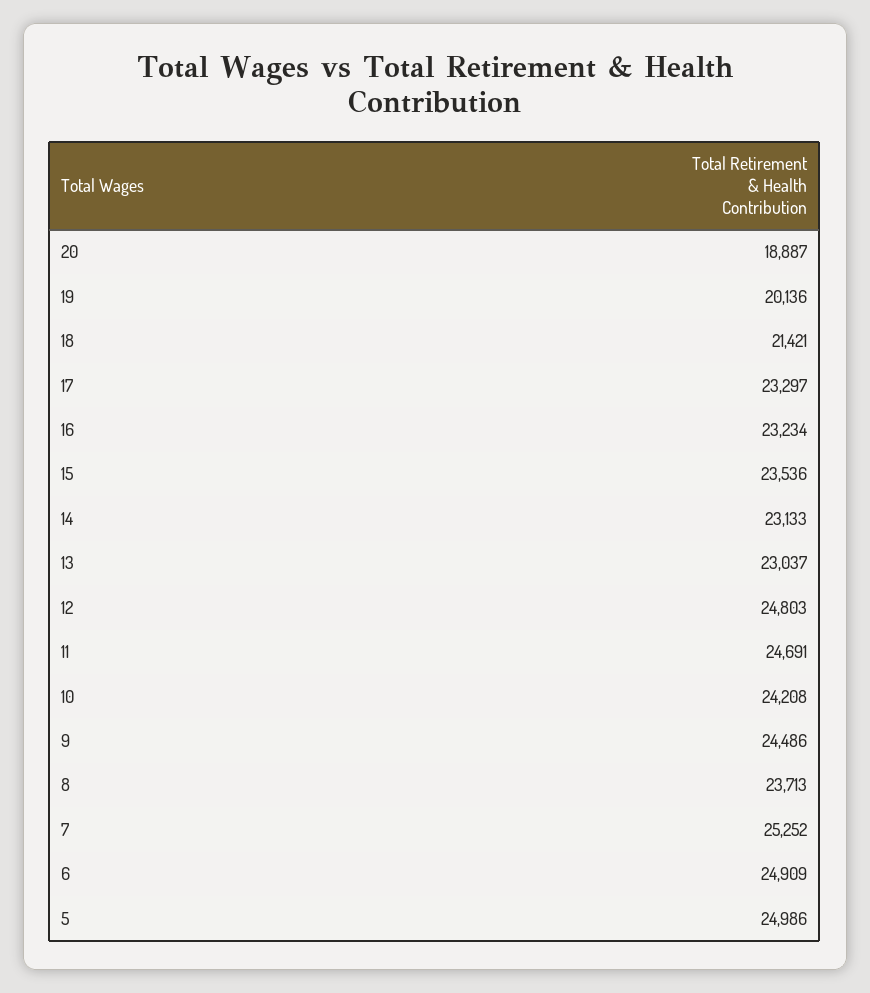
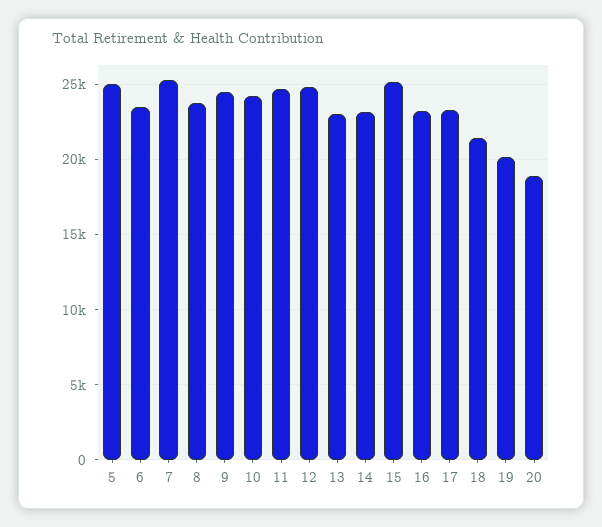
15: 23536 -> 25000
6: 24909 -> 23500

